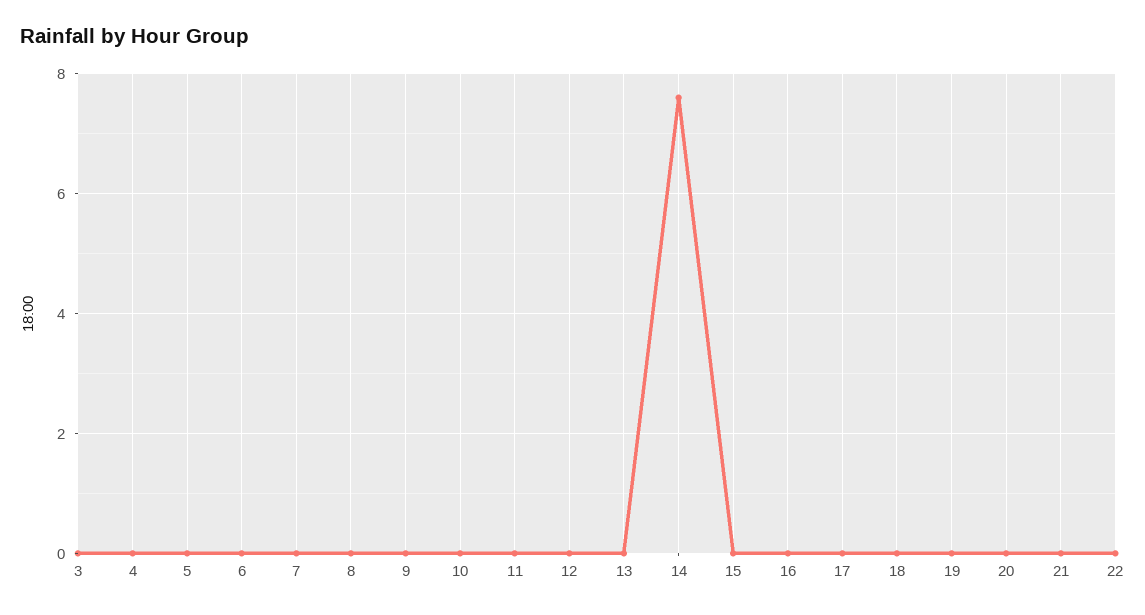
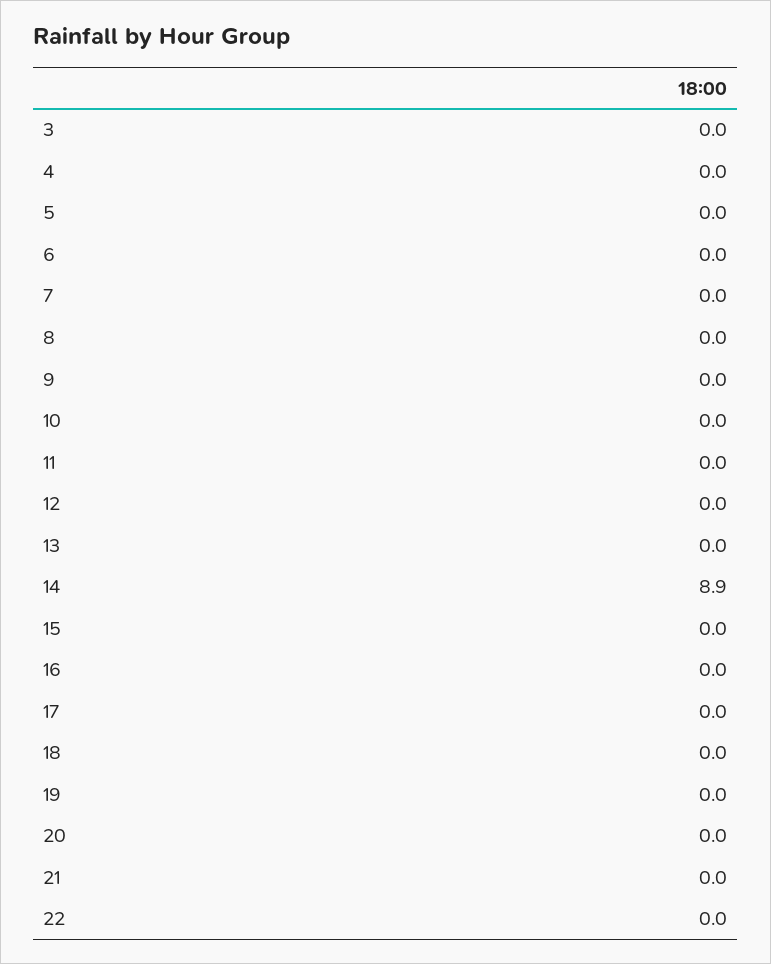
14: 7.5 -> 8.9

